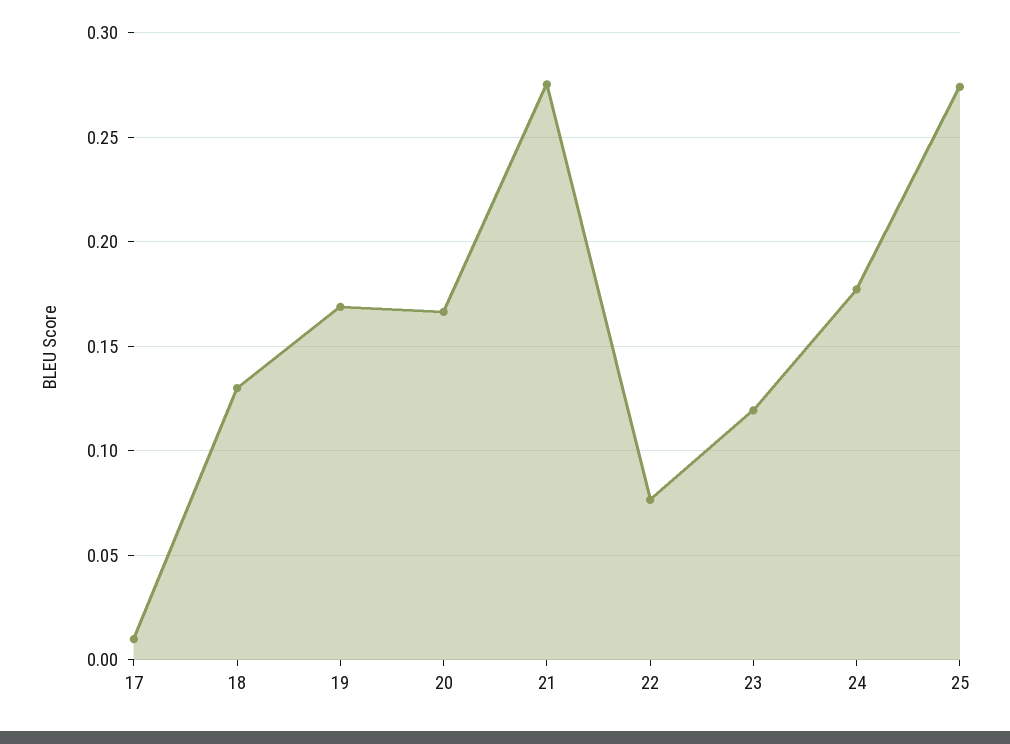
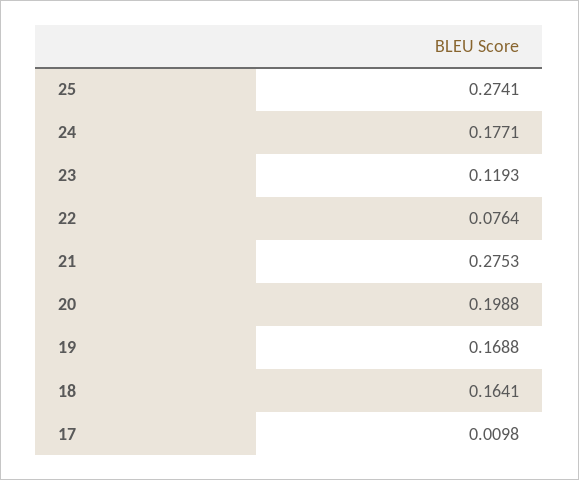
18: 0.13 -> 0.1641
20: 0.165 -> 0.1988

